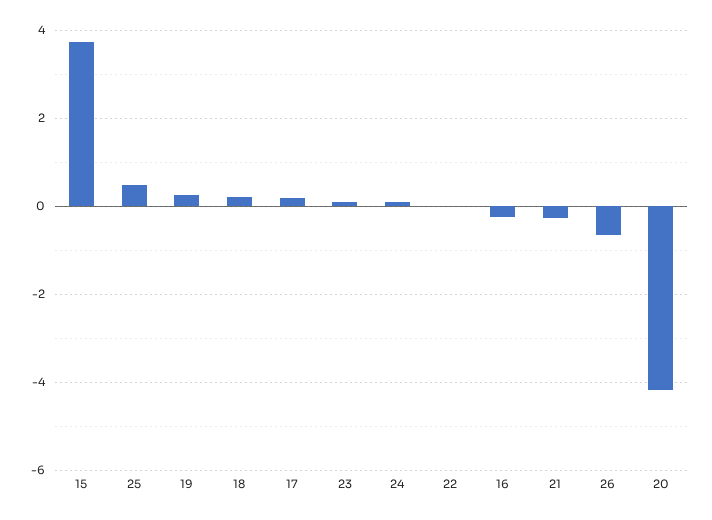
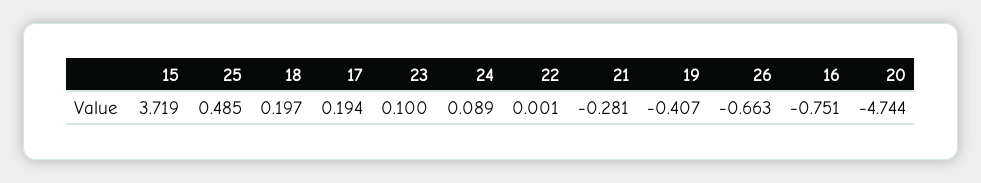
19: 0.2 -> -0.407
16: -0.2 -> -0.751
20: -4.2 -> -4.744

